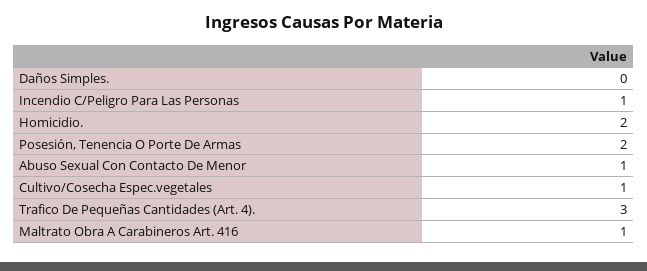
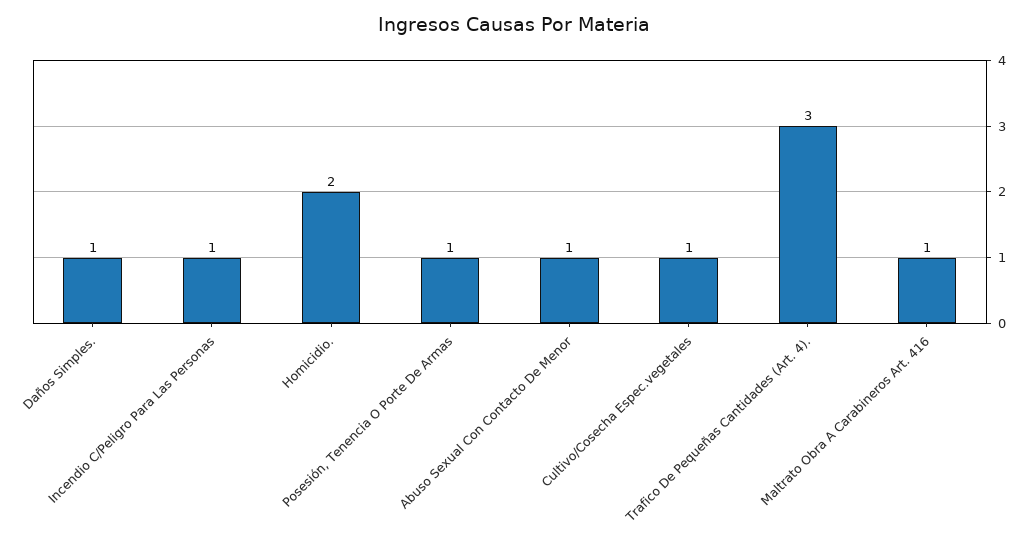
Daños Simples.: 0 -> 1
Posesión, Tenencia O Porte De Armas: 2 -> 1

